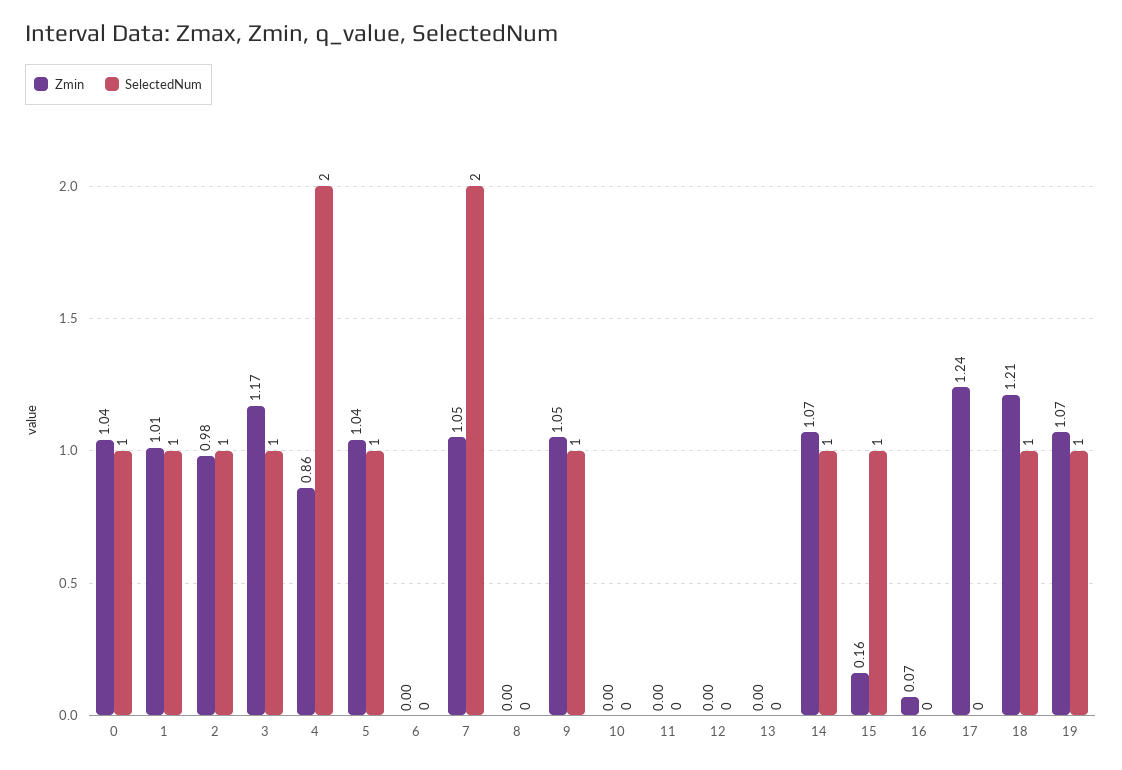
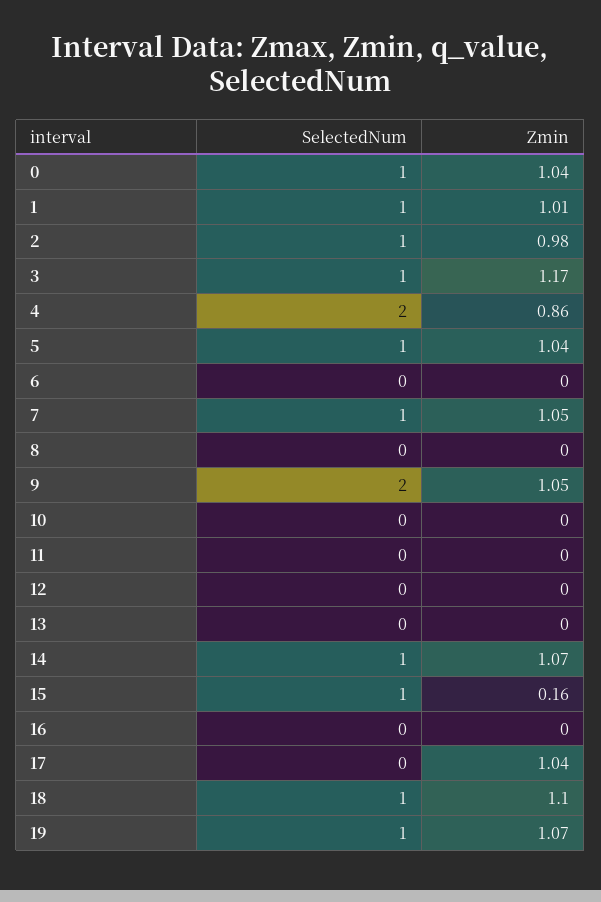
SelectedNum, 7: 2 -> 1
SelectedNum, 9: 1 -> 2
Zmin, 16: 0.07 -> 0
Zmin, 17: 1.24 -> 1.04
Zmin, 18: 1.21 -> 1.1

